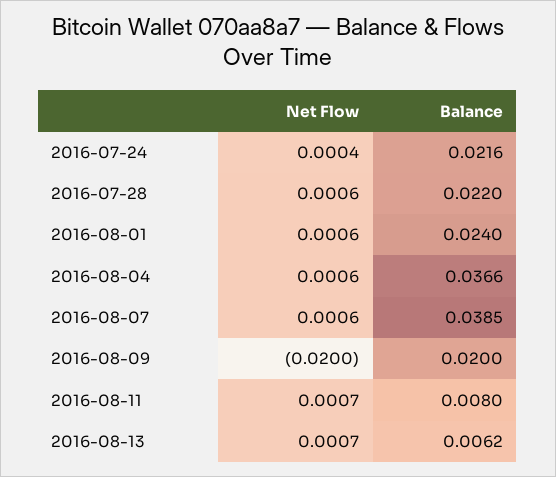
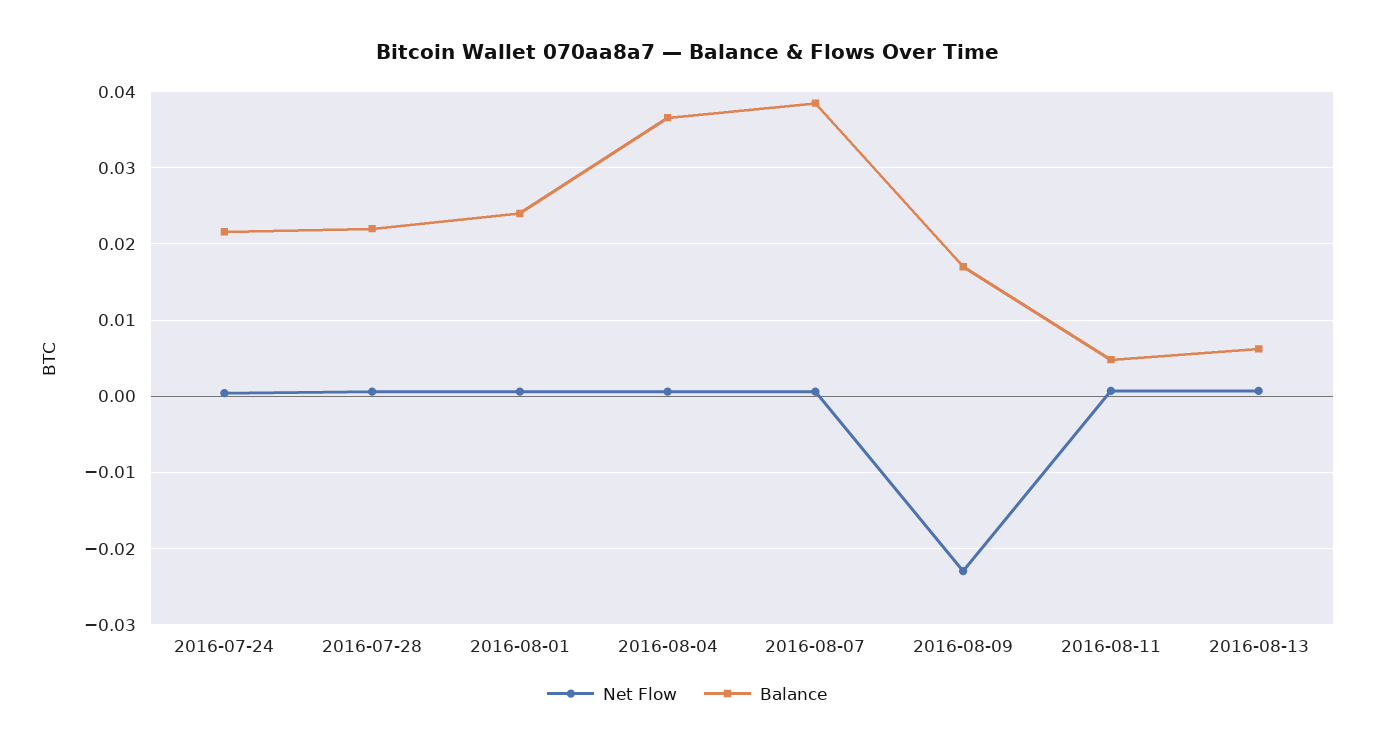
Net Flow, 2016-08-09: -0.02 -> -0.023
Balance, 2016-08-09: 0.02 -> 0.017
Balance, 2016-08-11: 0.008 -> 0.005

